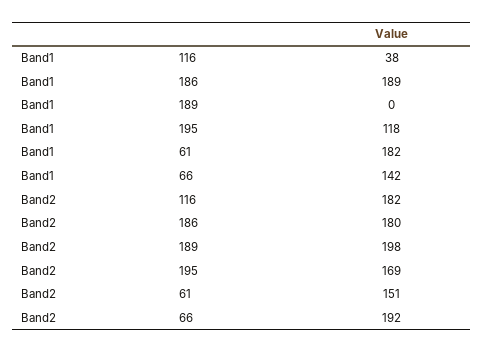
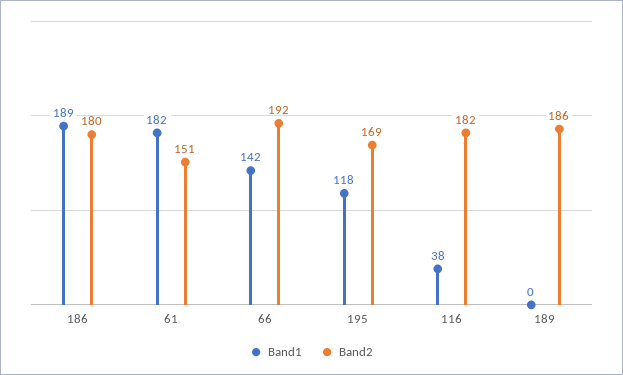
Band2, 189: 198 -> 186

